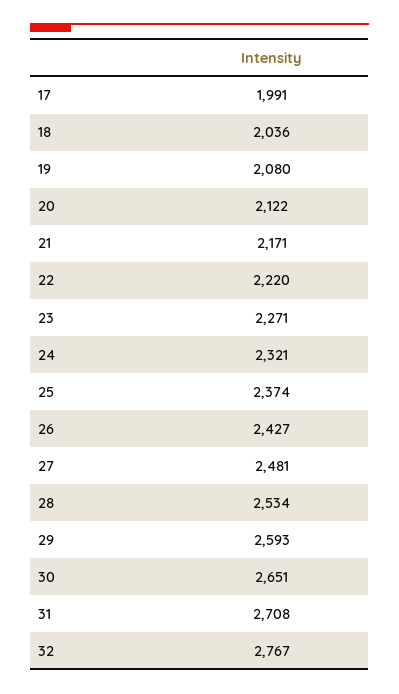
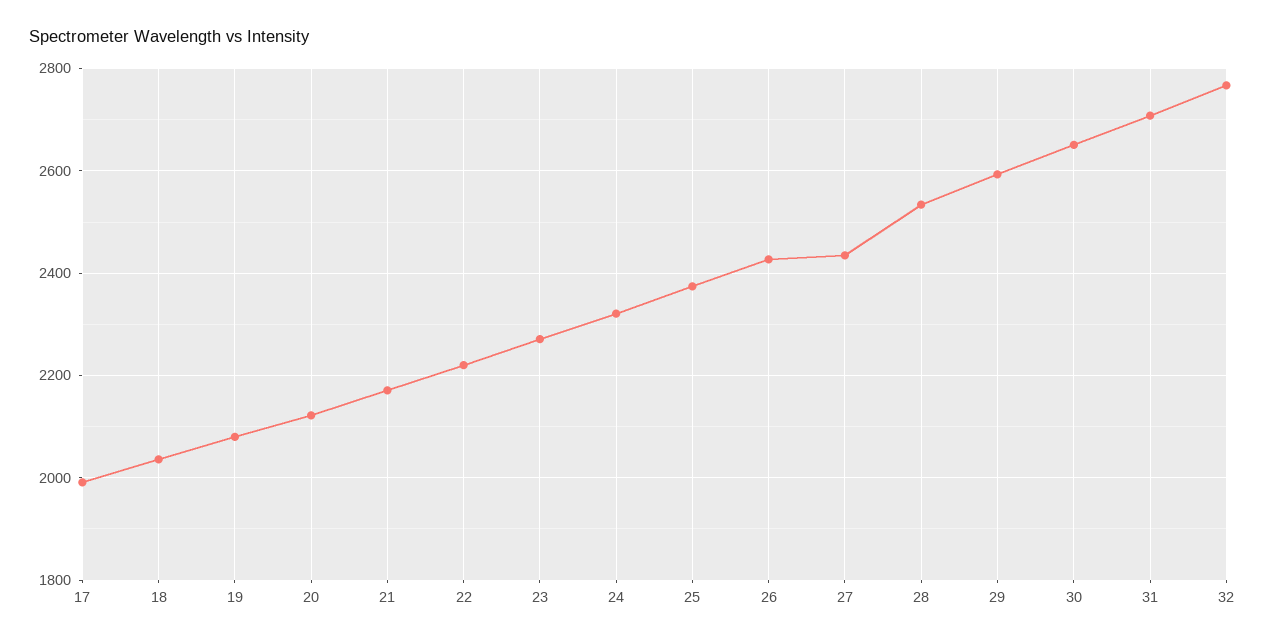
27: 2481 -> 2440

